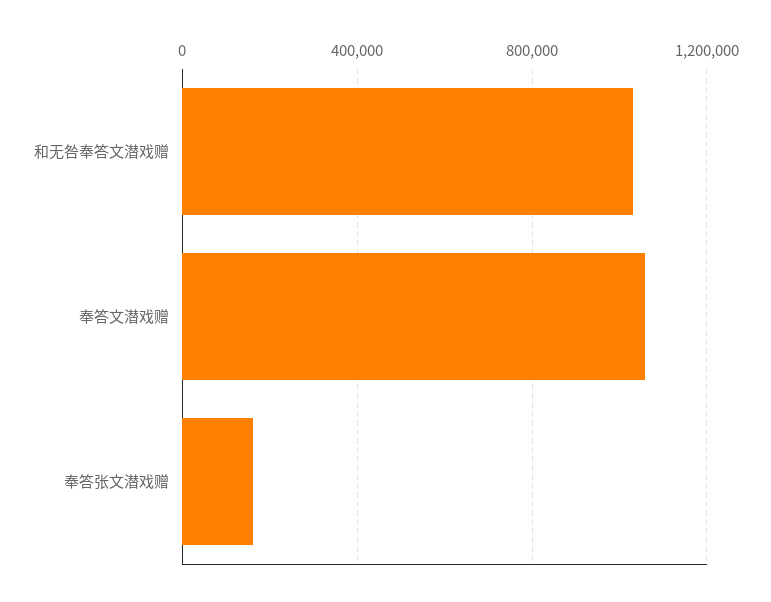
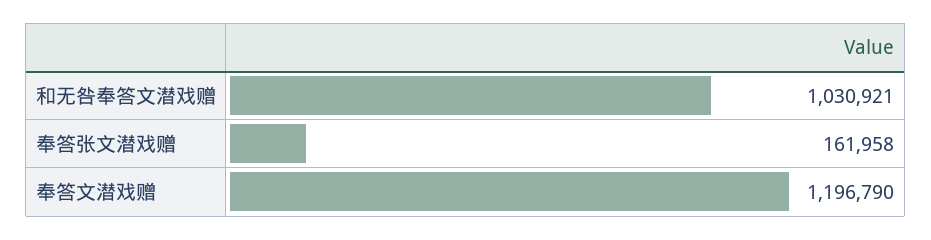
奉答文潜戏赠: 1050000 -> 1196790

